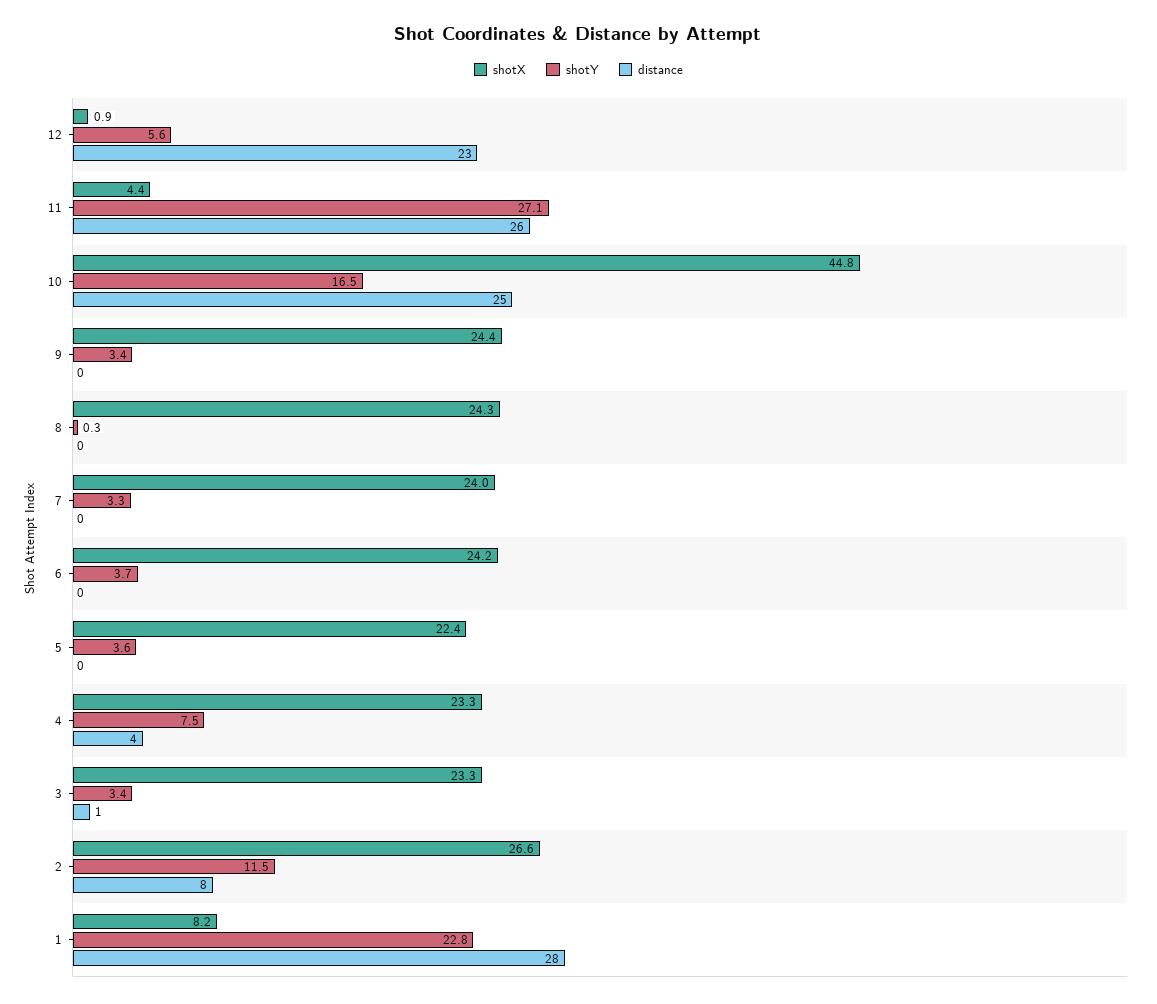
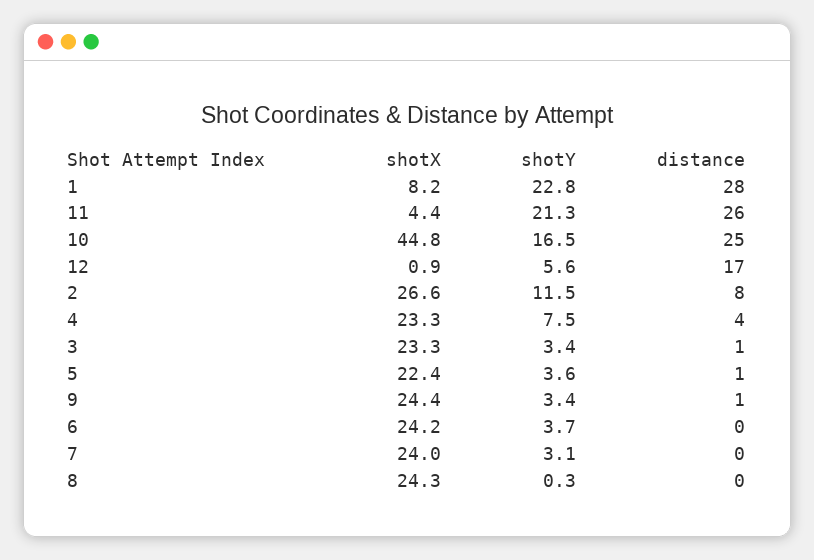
distance, 12: 23 -> 17
shotY, 11: 27.1 -> 21.3
distance, 9: 0 -> 1
shotY, 7: 3.3 -> 3.1
distance, 5: 0 -> 1

